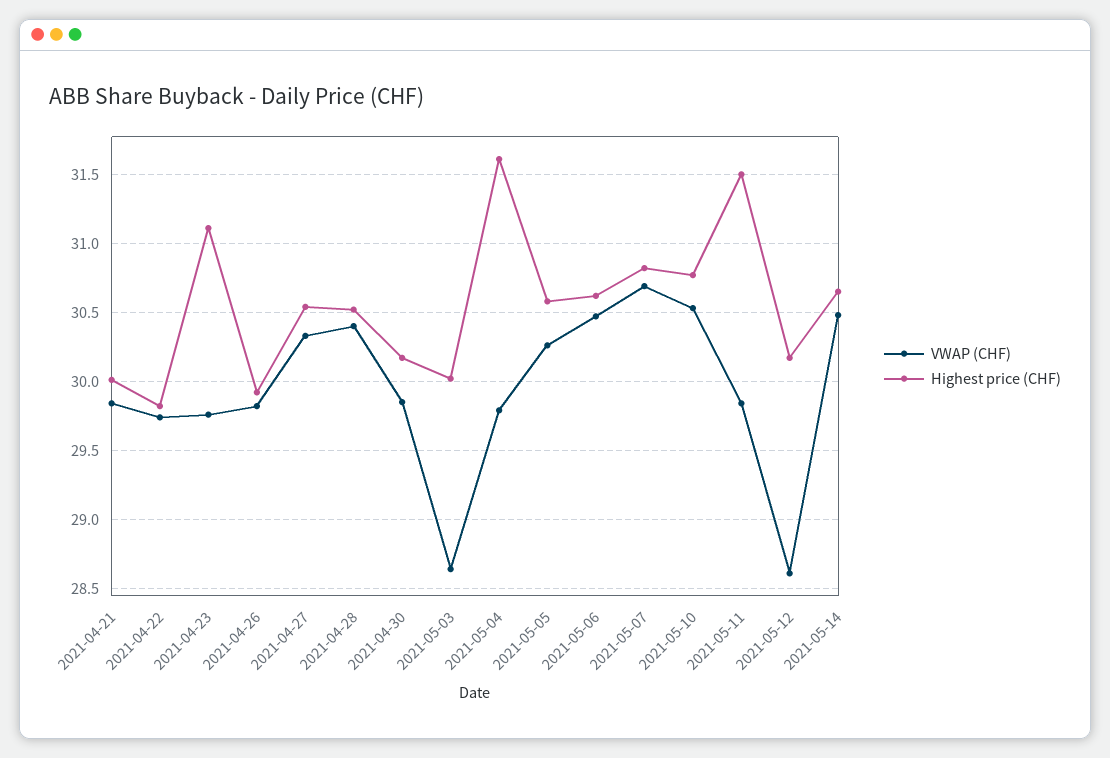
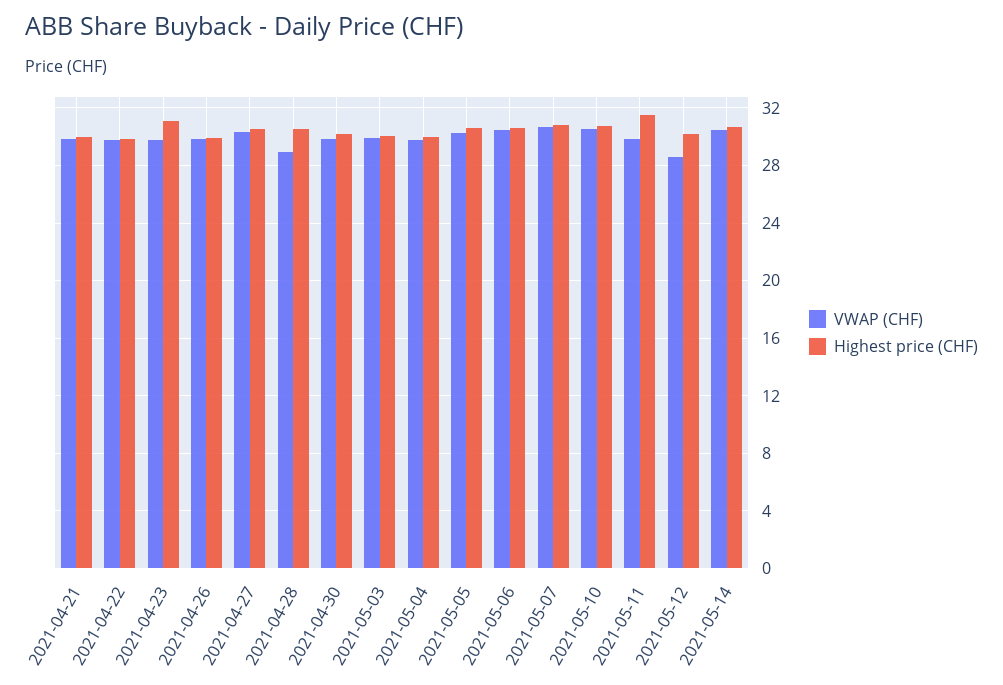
VWAP (CHF), 2021-04-28: 30.4 -> 29
VWAP (CHF), 2021-05-03: 28.65 -> 30
Highest price (CHF), 2021-05-04: 31.6 -> 30

